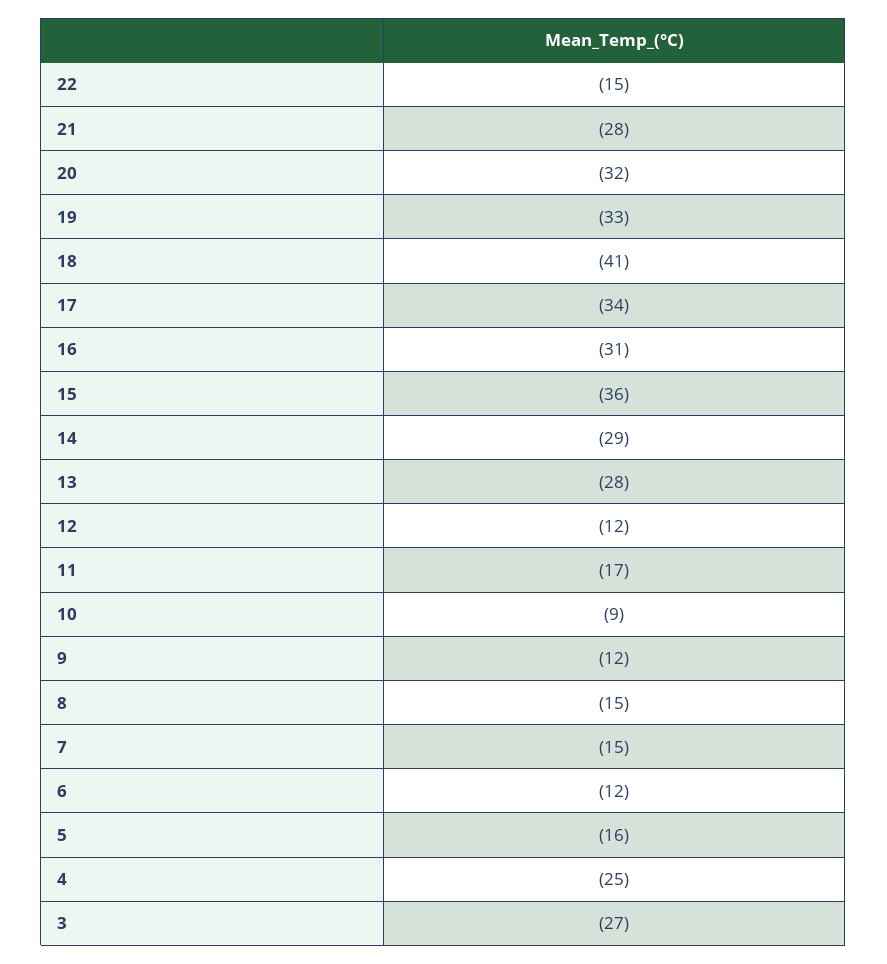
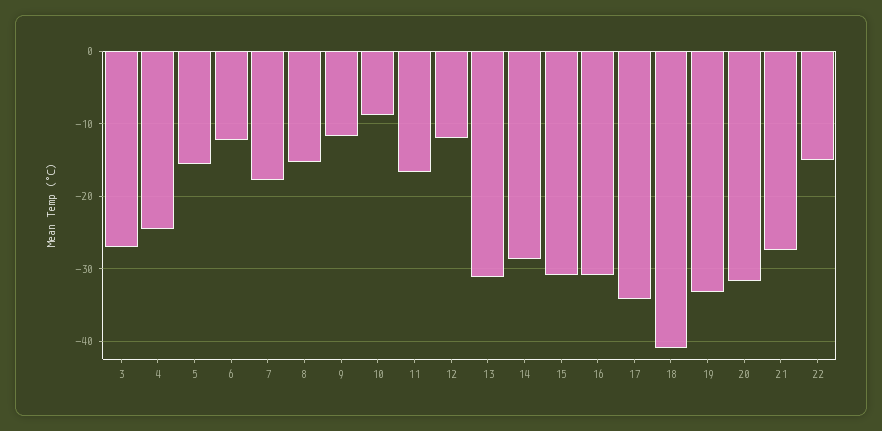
15: -36 -> -31
13: -28 -> -31
7: -15 -> -18

